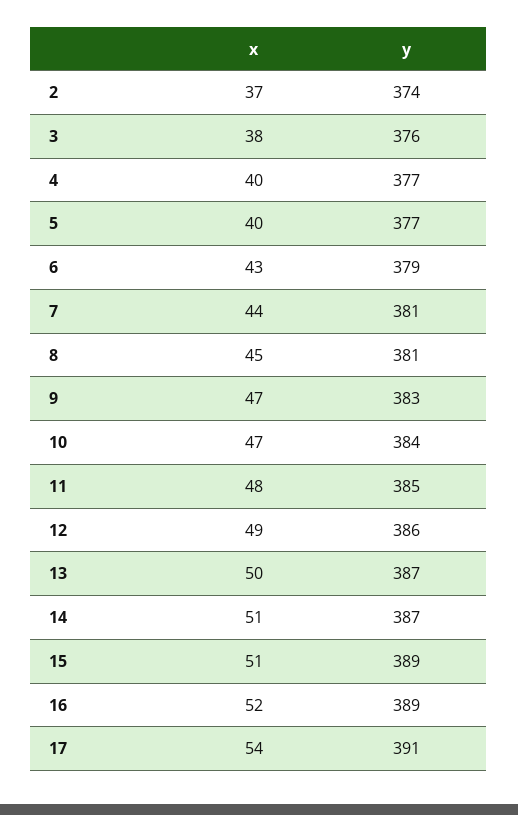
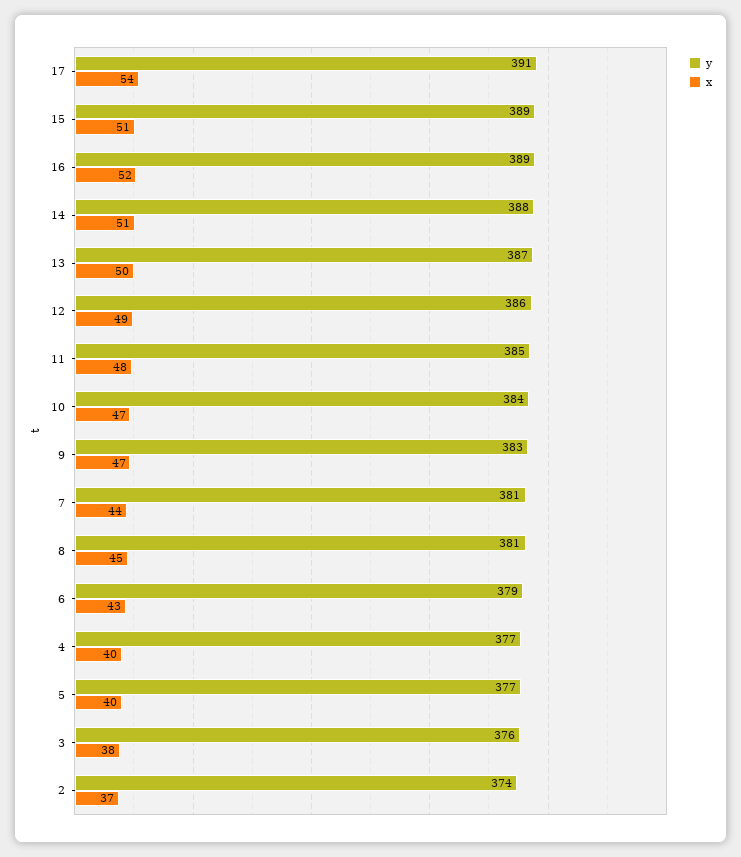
y, 14: 387 -> 388

